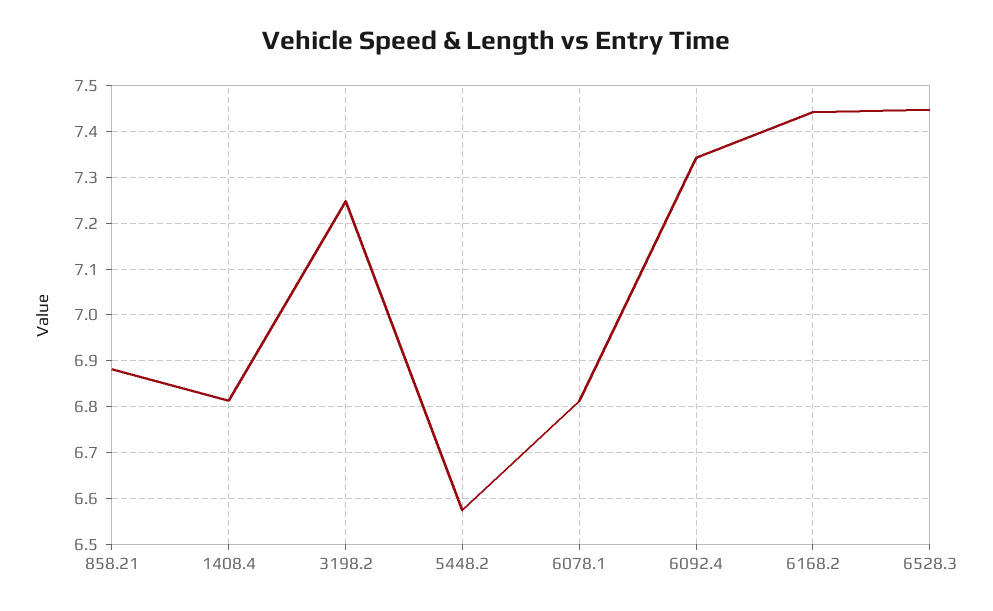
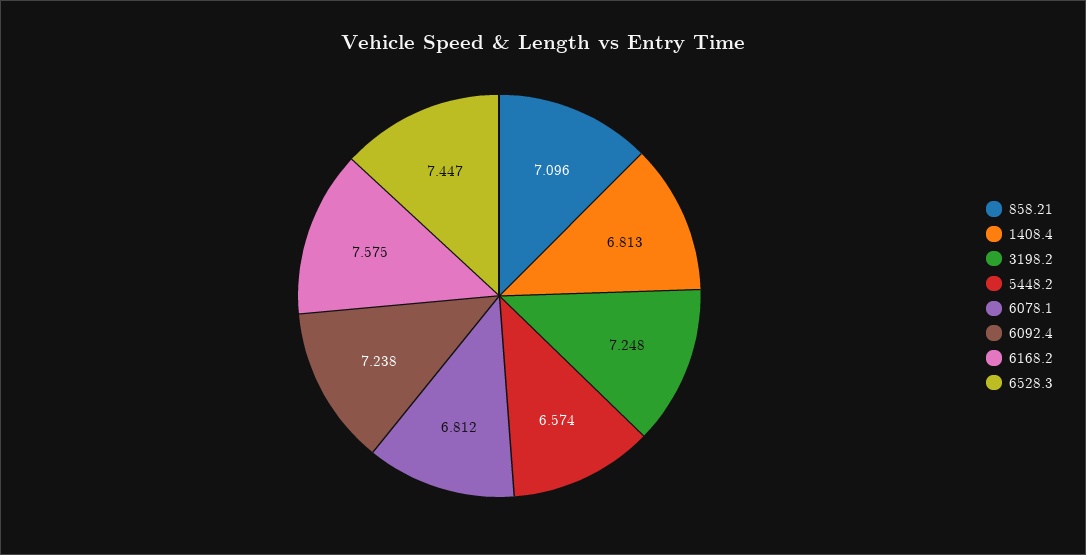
858.21: 6.88 -> 7.096
6092.4: 7.34 -> 7.238
6168.2: 7.44 -> 7.575

